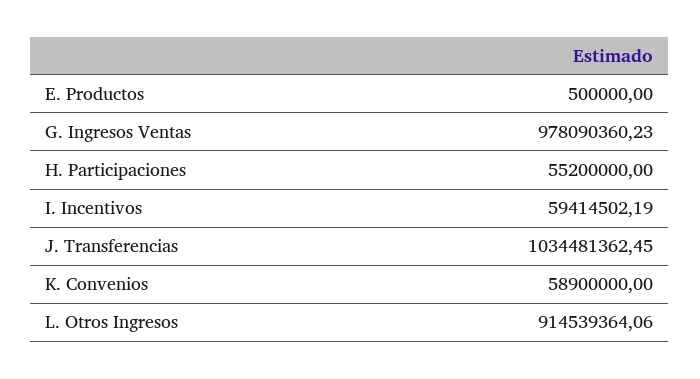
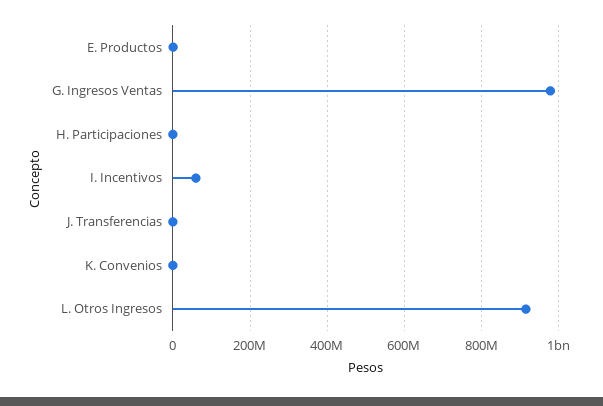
H. Participaciones: 55200000 -> 0
J. Transferencias: 1034481362.45 -> 0
K. Convenios: 58900000 -> 0

